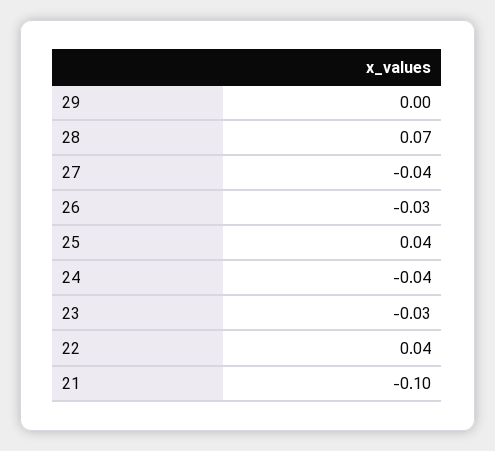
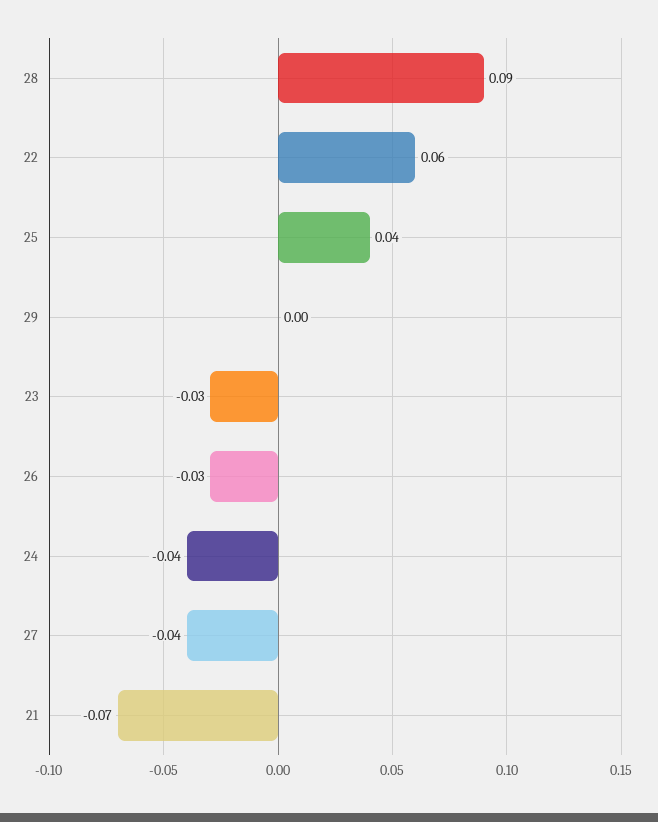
28: 0.07 -> 0.09
22: 0.04 -> 0.06
21: -0.1 -> -0.07

